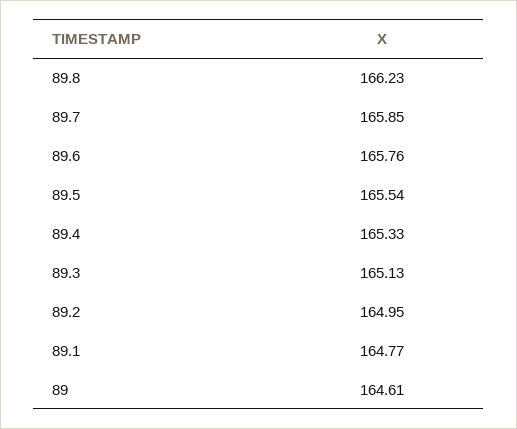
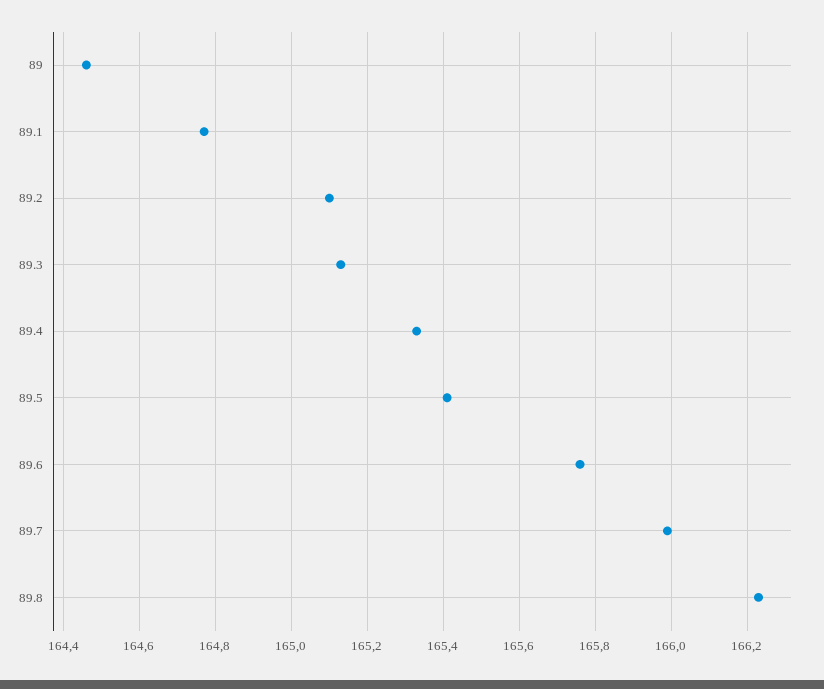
89.7: 165.85 -> 166
89.5: 165.54 -> 165.4
89.2: 164.95 -> 165.1
89: 164.61 -> 164.45

